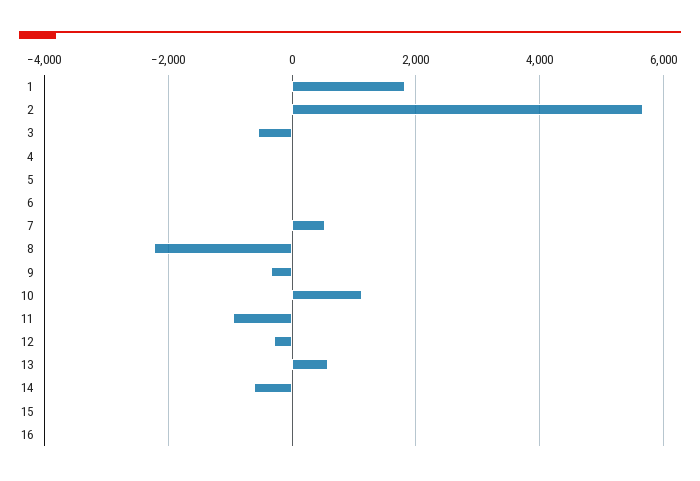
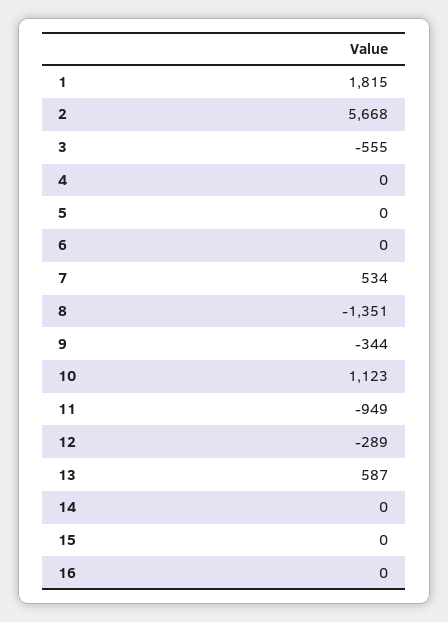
8: -2200 -> -1351
14: -600 -> 0

